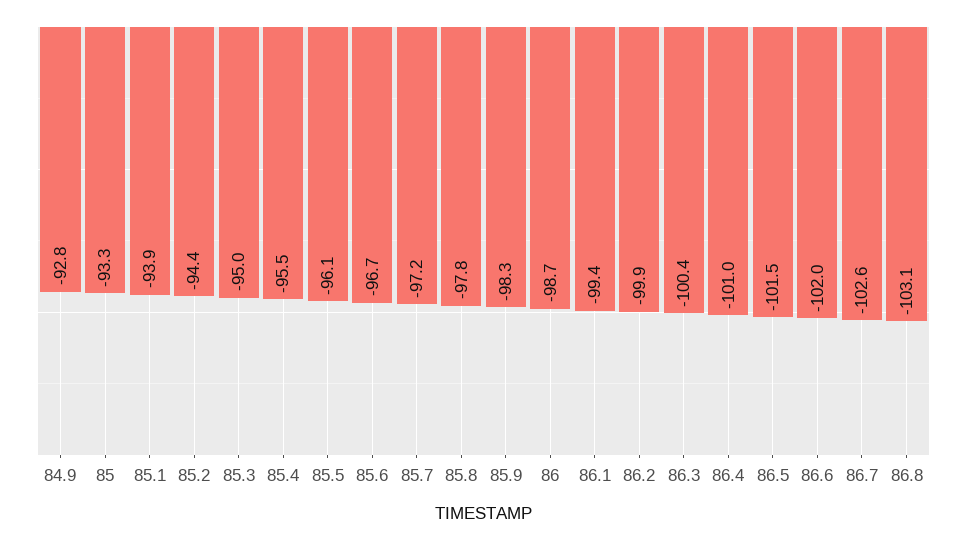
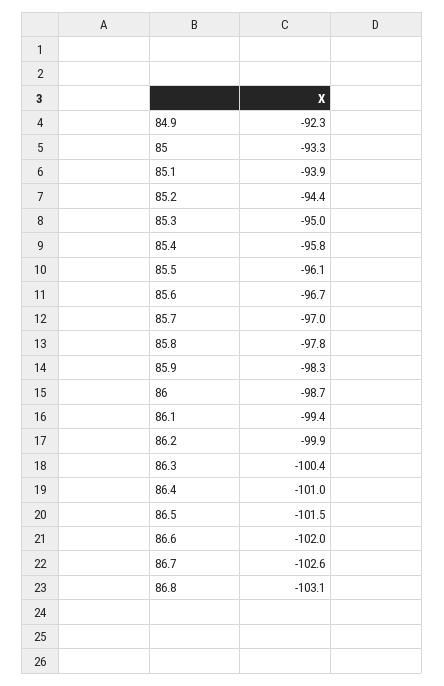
84.9: -92.8 -> -92.3
85.4: -95.5 -> -95.8
85.7: -97.2 -> -97

